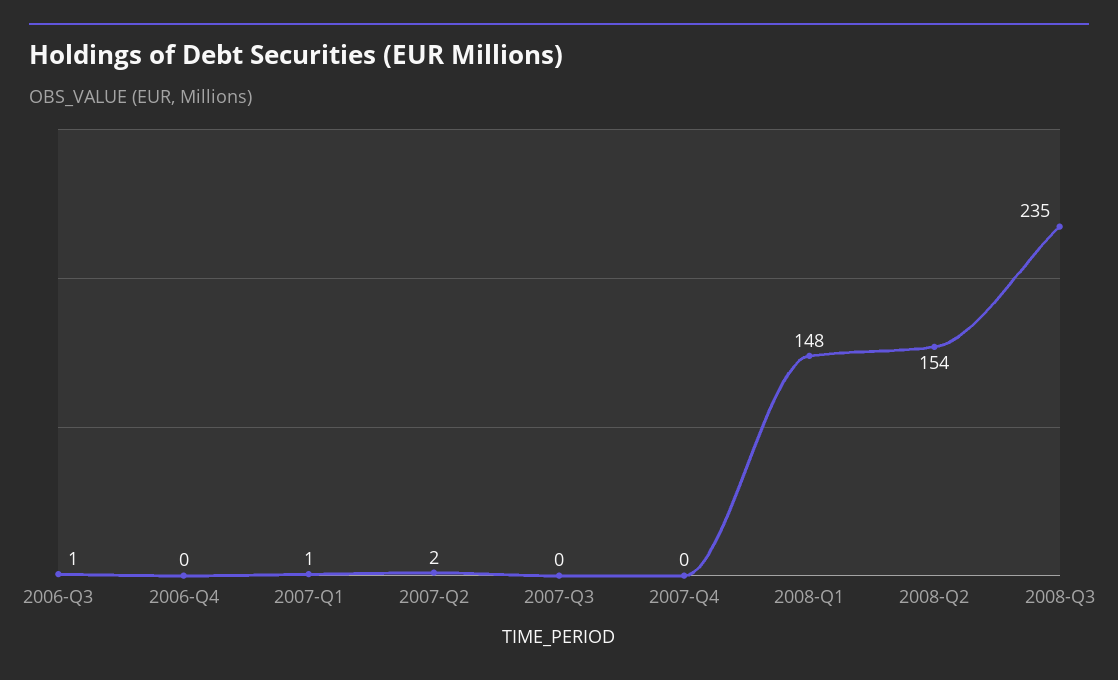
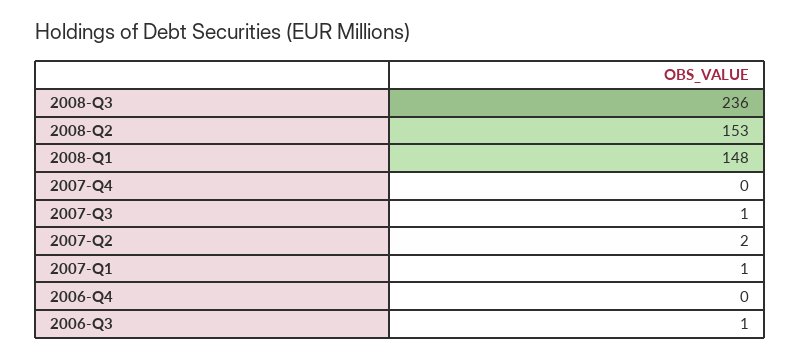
2007-Q3: 0 -> 1
2008-Q2: 154 -> 153
2008-Q3: 235 -> 236

